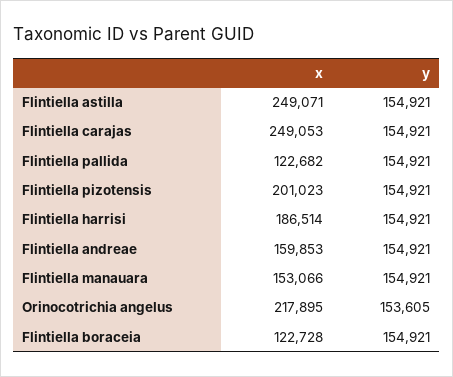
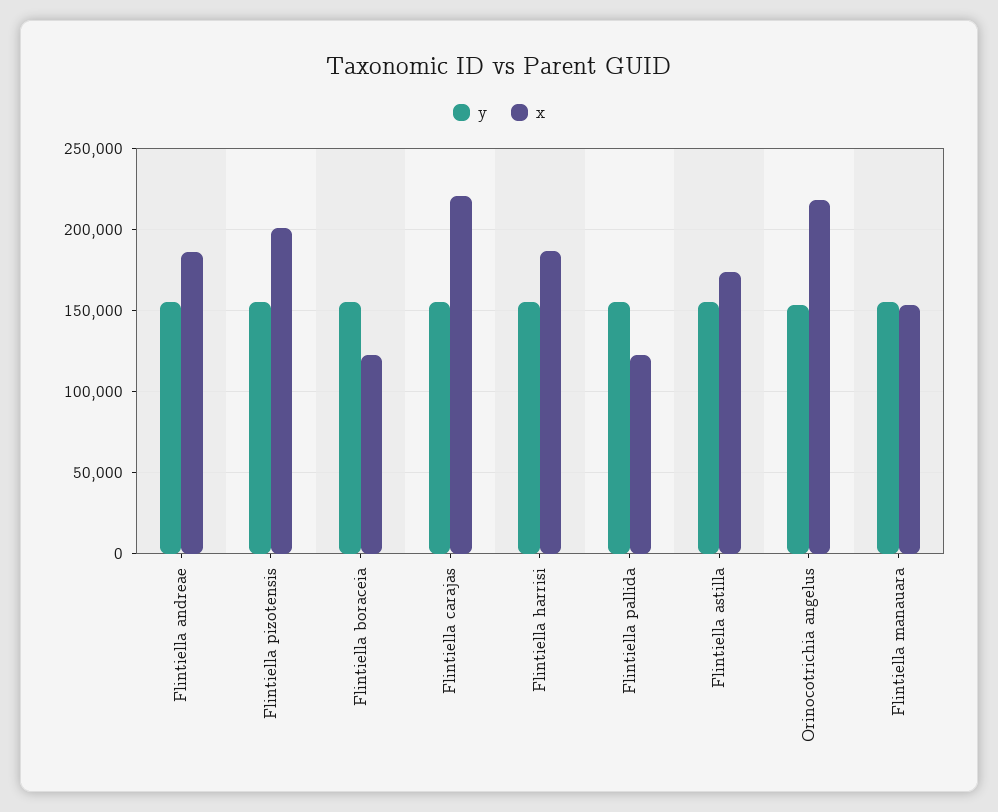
x, Flintiella astilla: 249071 -> 175000
x, Flintiella carajas: 249053 -> 220000
x, Flintiella andreae: 159853 -> 185000

